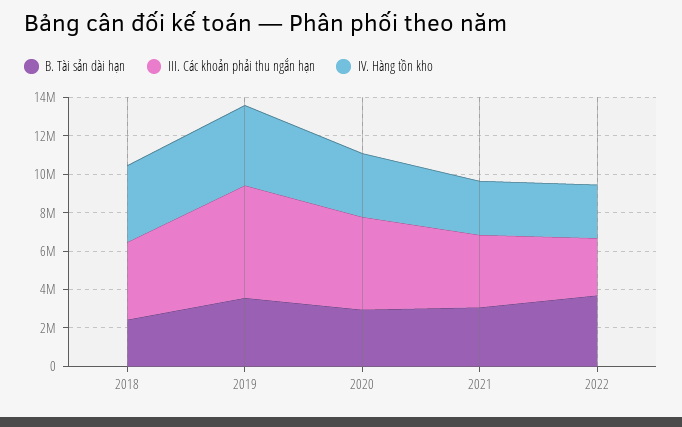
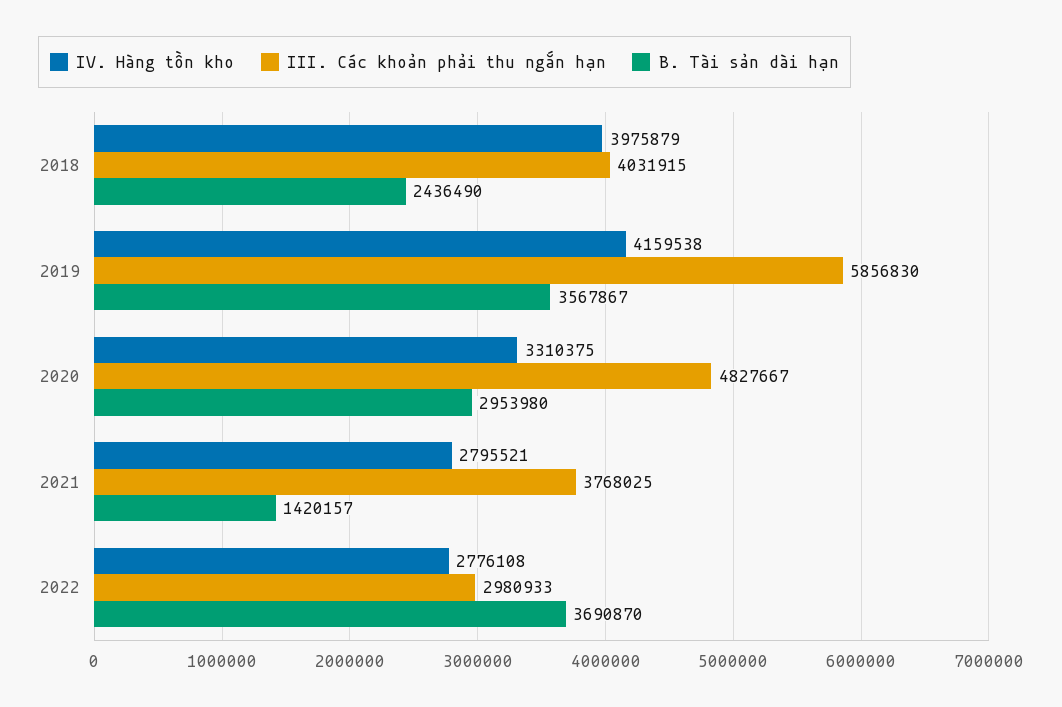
B. Tài sản dài hạn, 2021: 3000000 -> 1420157

